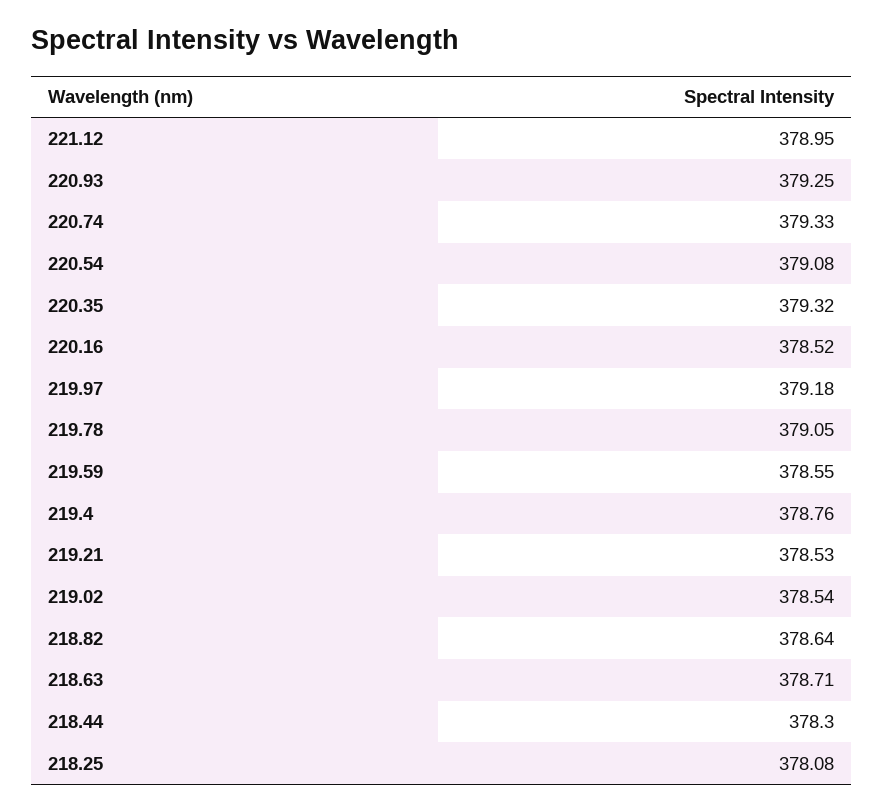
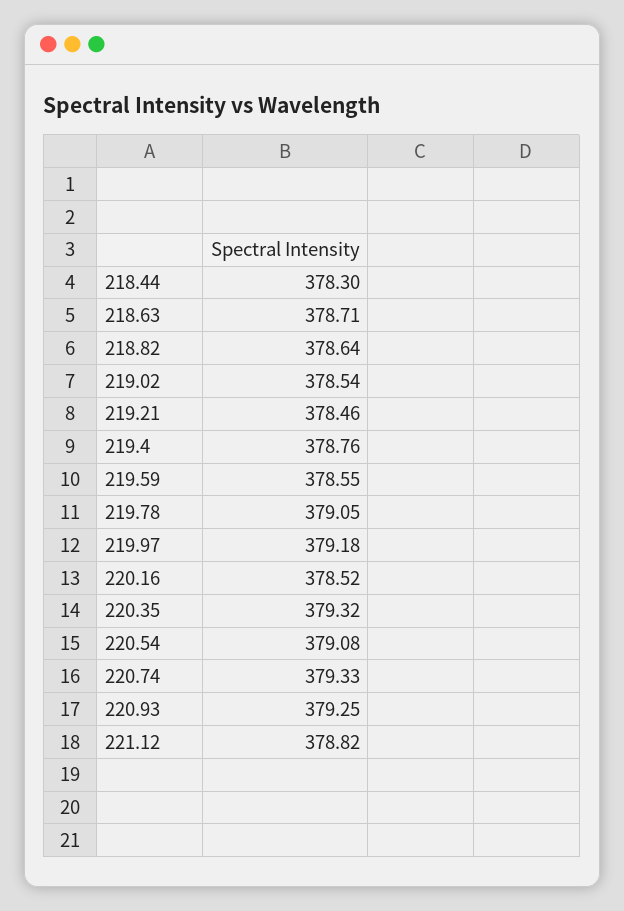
221.12: 378.95 -> 378.82
219.21: 378.53 -> 378.46
218.25: 378.08 -> none

